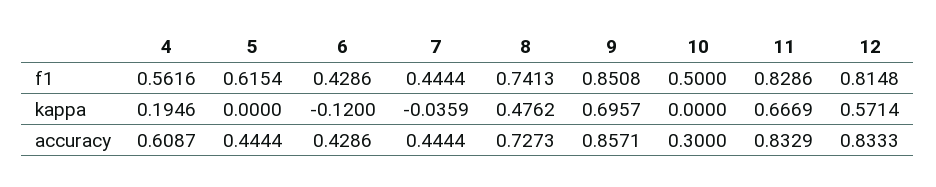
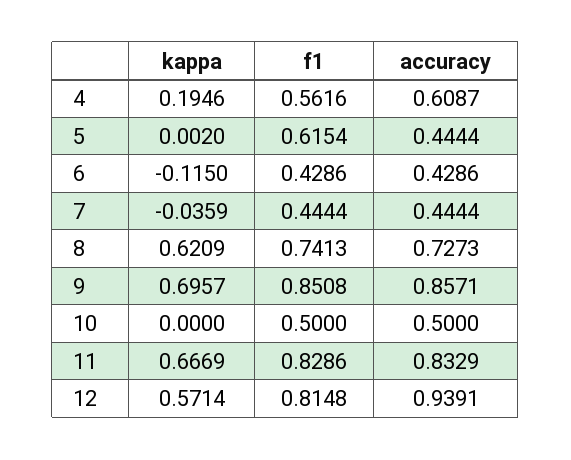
5, kappa: 0 -> 0.002
6, kappa: -0.12 -> -0.115
8, kappa: 0.4762 -> 0.6209
10, accuracy: 0.3 -> 0.5
12, accuracy: 0.8333 -> 0.9391

